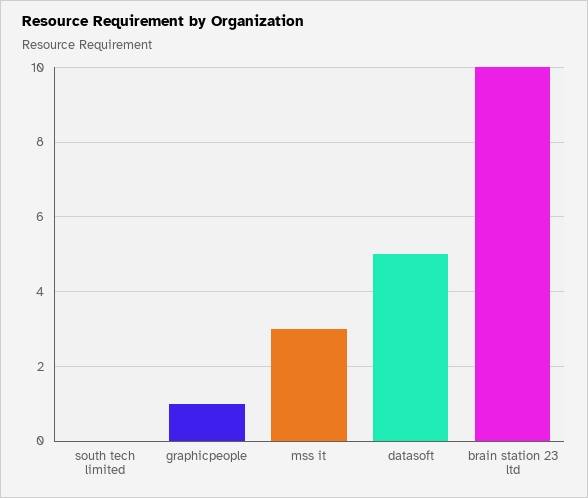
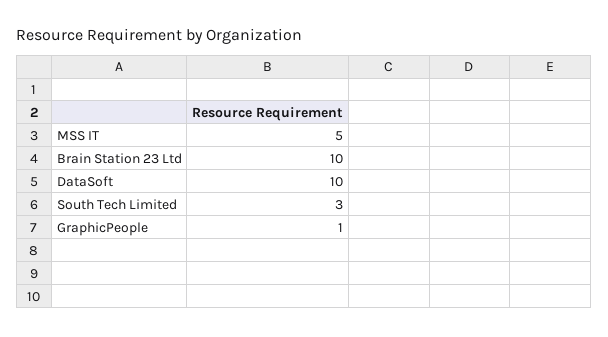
south tech limited: 0 -> 3
mss it: 3 -> 5
datasoft: 5 -> 10

